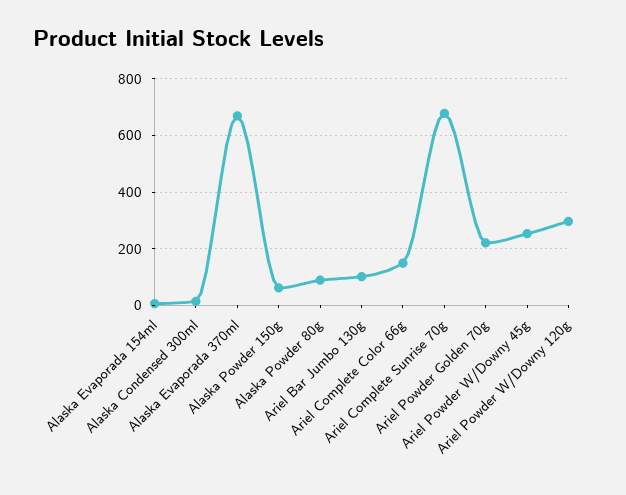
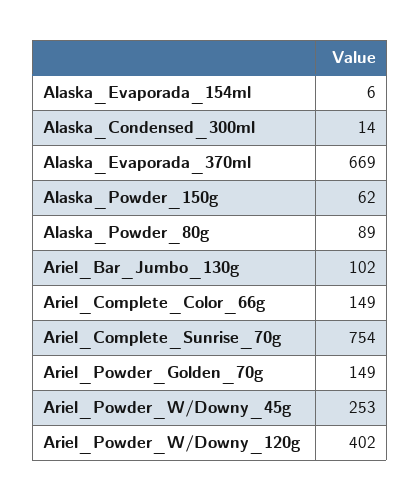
Ariel Complete Sunrise 70g: 675 -> 754
Ariel Powder Golden 70g: 225 -> 149
Ariel Powder W/Downy 120g: 300 -> 402

